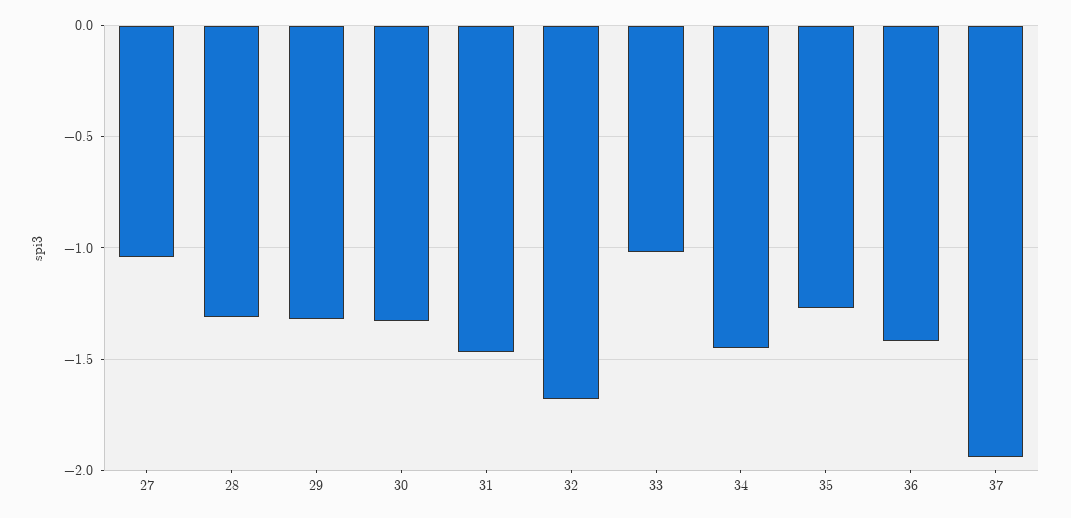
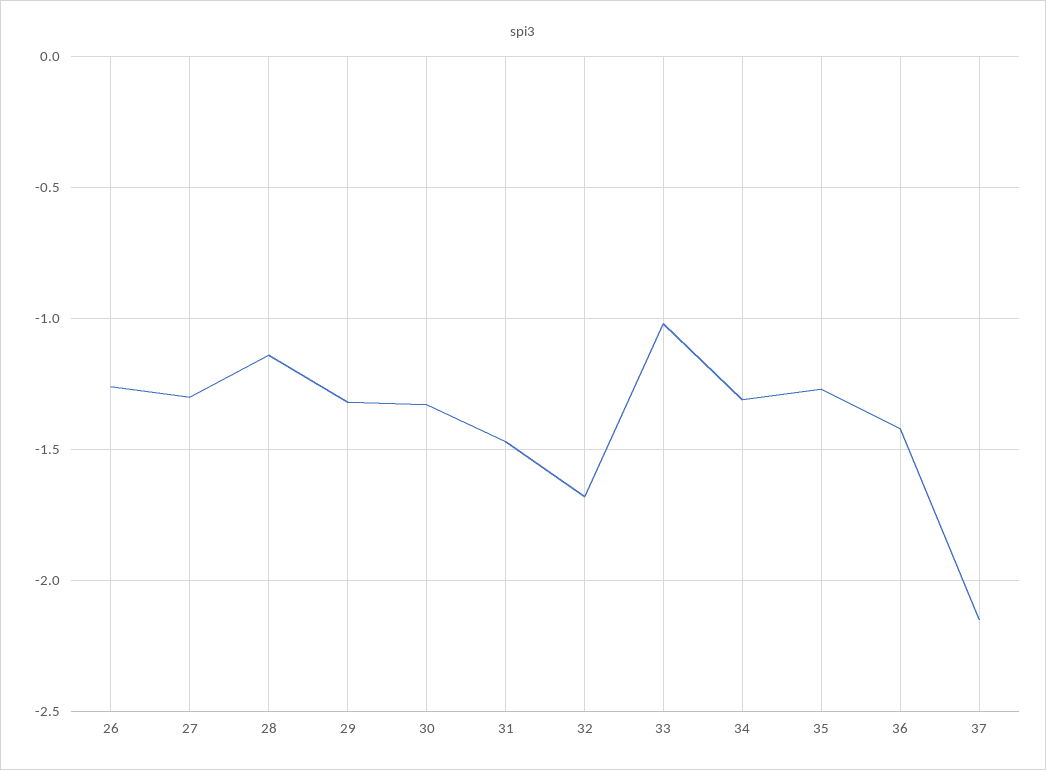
27: -1.05 -> -1.3
28: -1.3 -> -1.15
34: -1.45 -> -1.3
37: -1.95 -> -2.15
26: none -> -1.25

